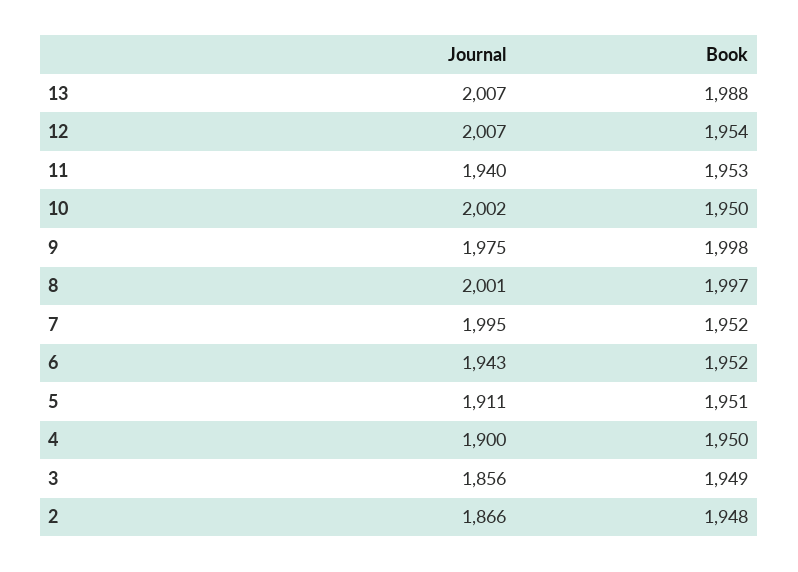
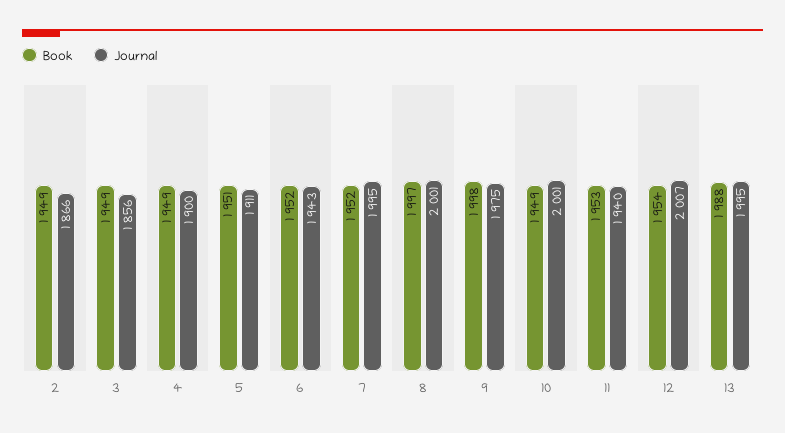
Journal, 13: 2007 -> 1995
Journal, 10: 2002 -> 2001
Book, 10: 1950 -> 1949
Book, 4: 1950 -> 1949
Book, 2: 1948 -> 1949

